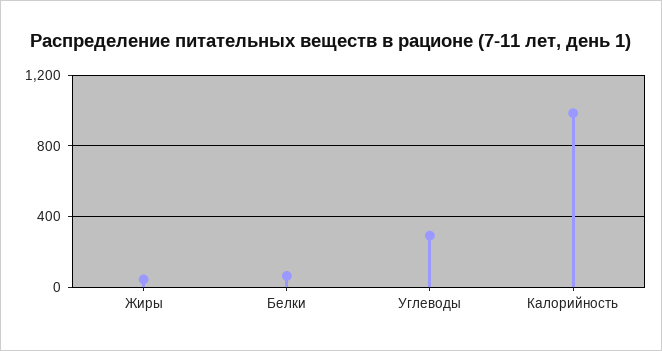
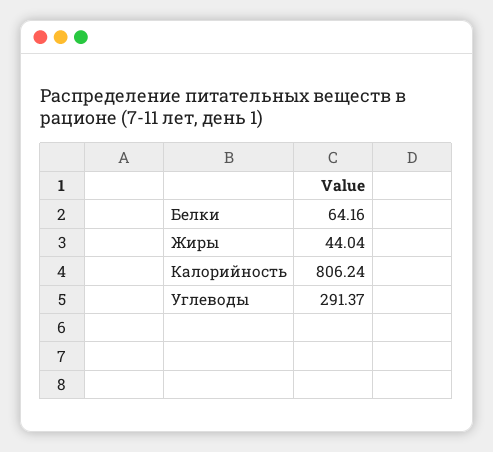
Калорийность: 1000 -> 806.24

